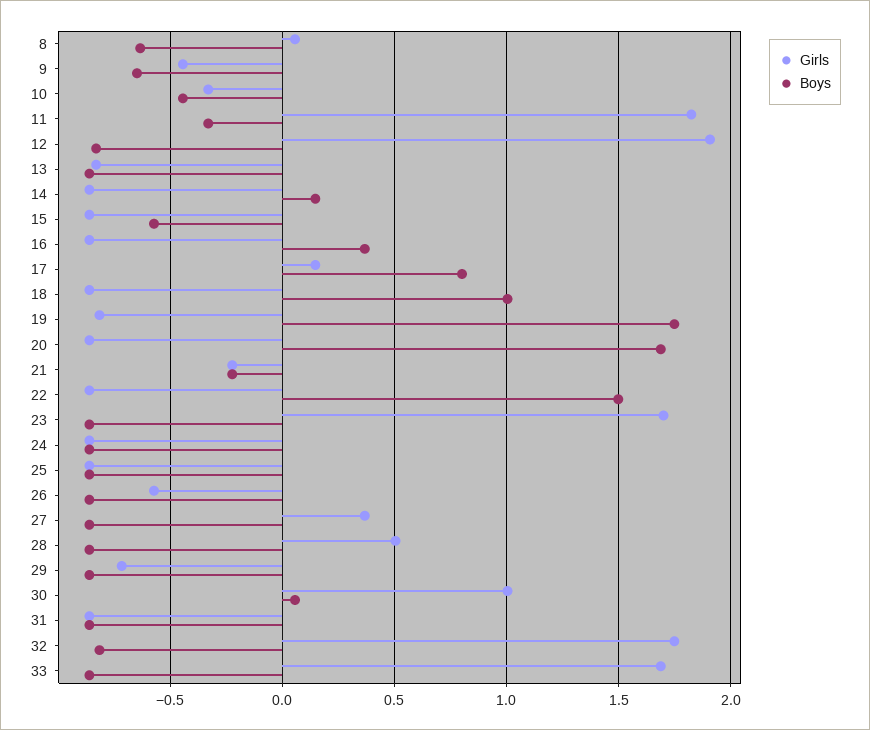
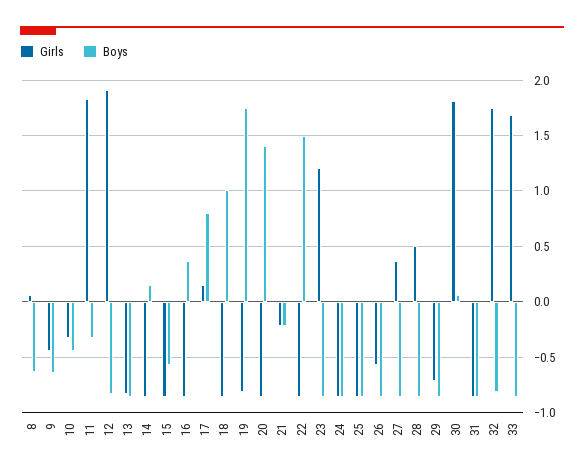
Boys, 20: 1.7 -> 1.4
Girls, 23: 1.7 -> 1.2
Girls, 30: 1 -> 1.8

